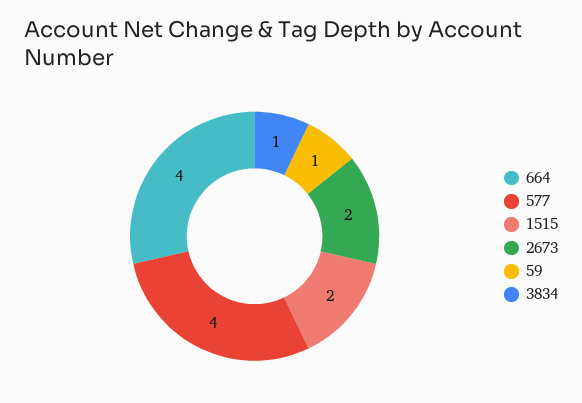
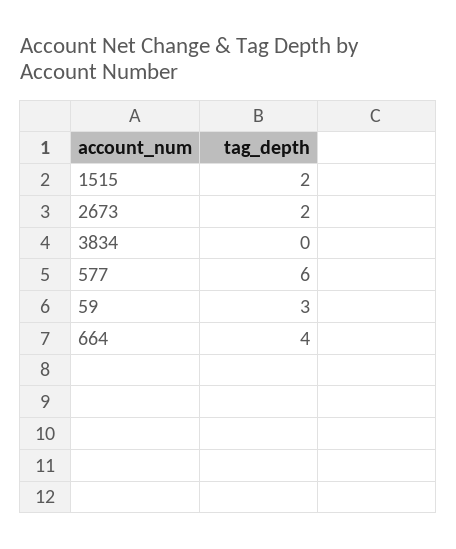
577: 4 -> 6
59: 1 -> 3
3834: 1 -> 0

